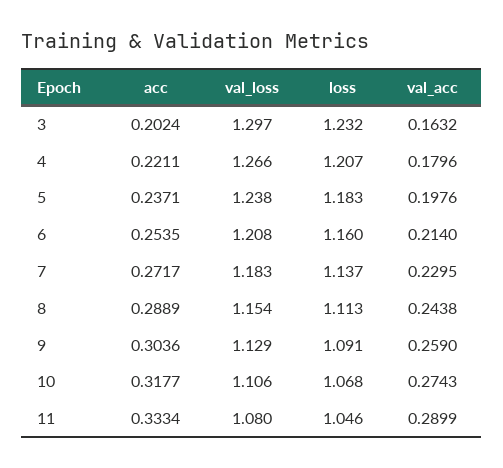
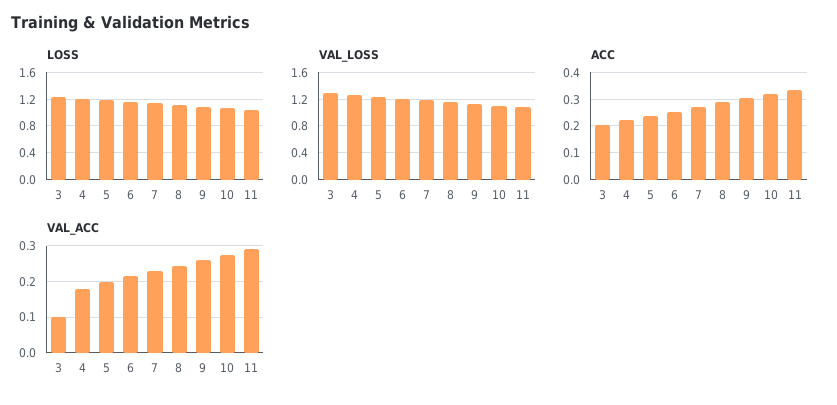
val_acc, 3: 0.1632 -> 0.1

